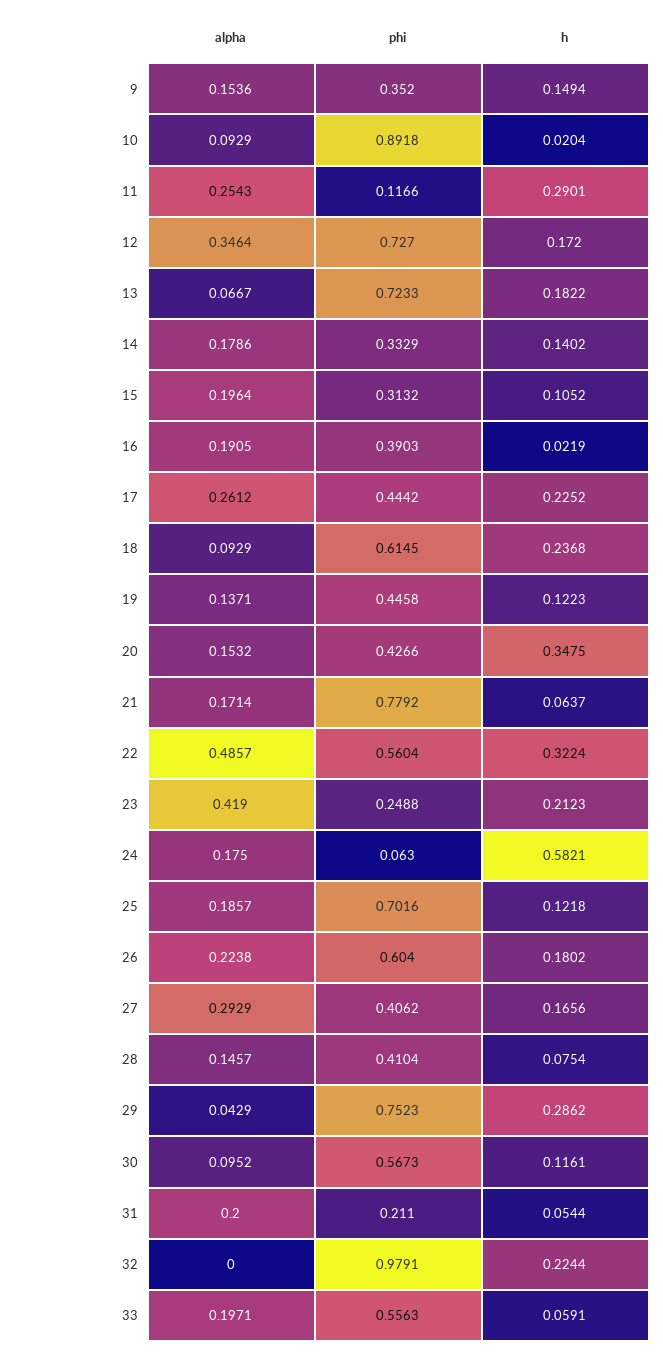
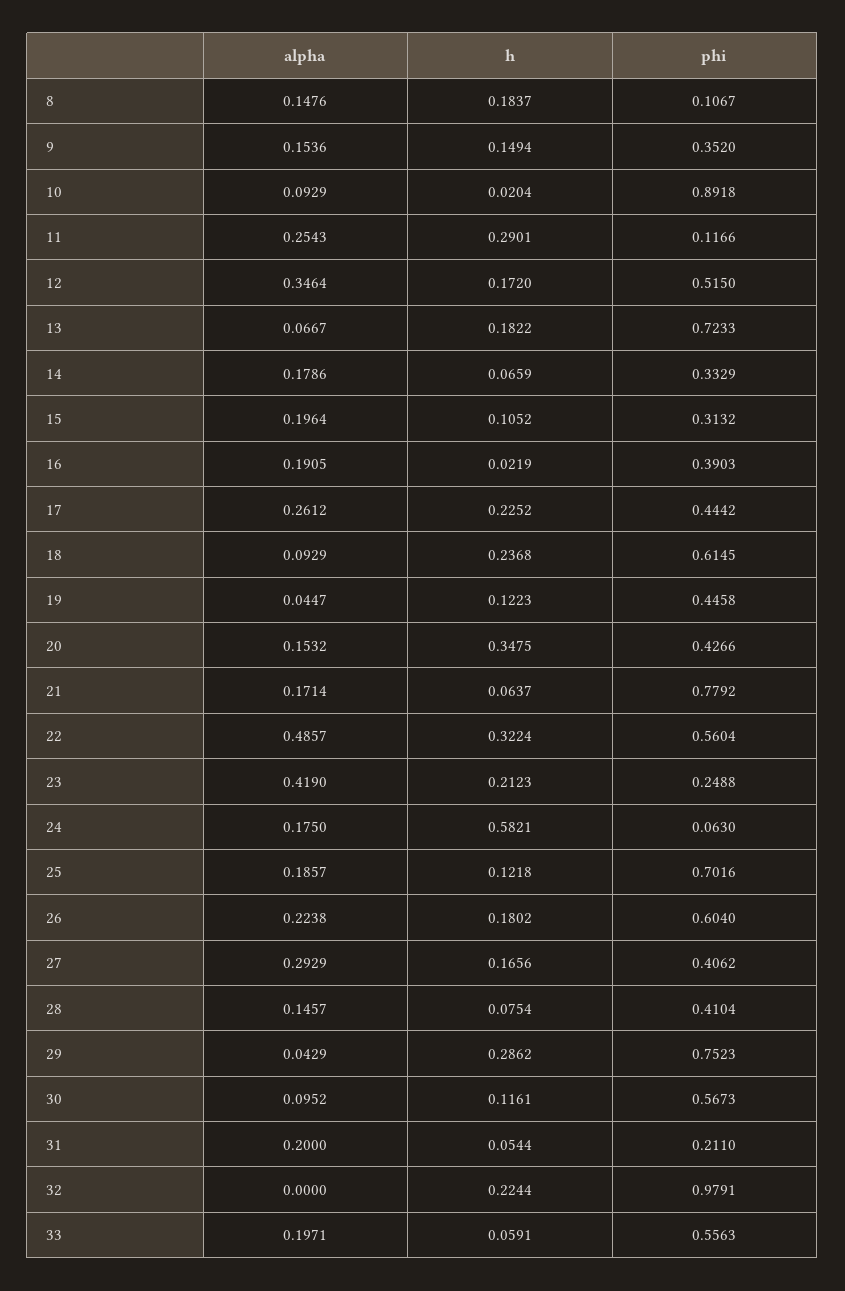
phi, 12: 0.727 -> 0.515
h, 14: 0.1402 -> 0.0659
alpha, 19: 0.1371 -> 0.0447
alpha, 8: none -> 0.1476
h, 8: none -> 0.1837
phi, 8: none -> 0.1067

